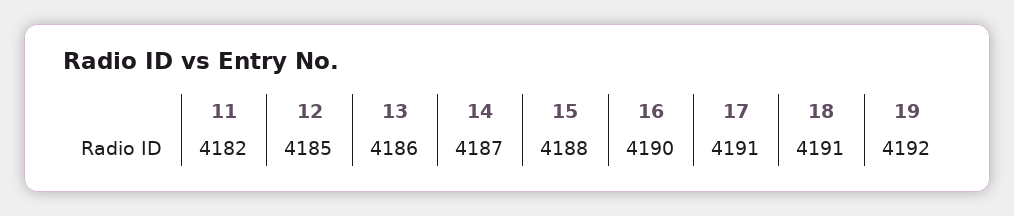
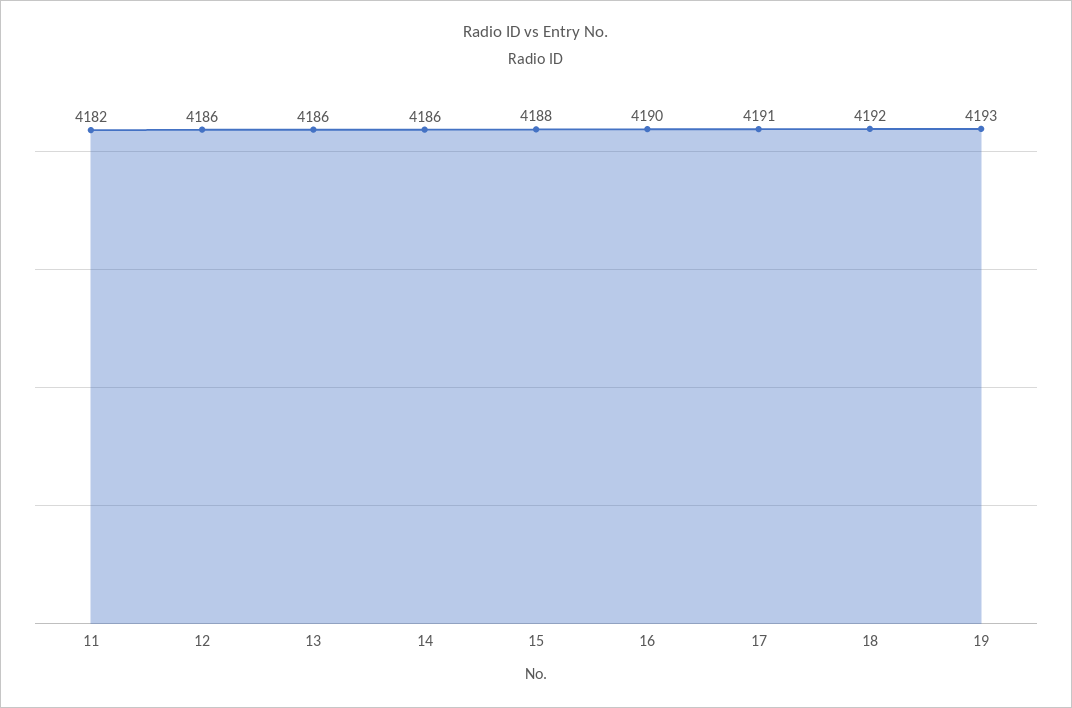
12: 4185 -> 4186
14: 4187 -> 4186
18: 4191 -> 4192
19: 4192 -> 4193

